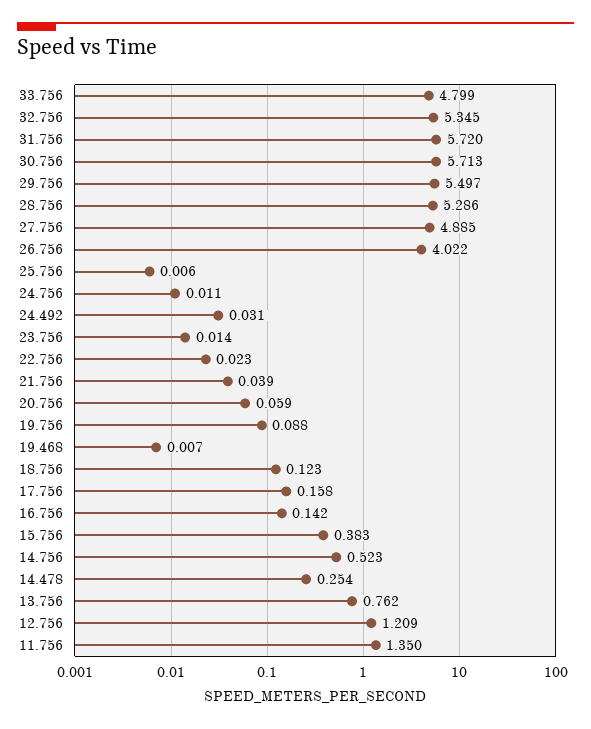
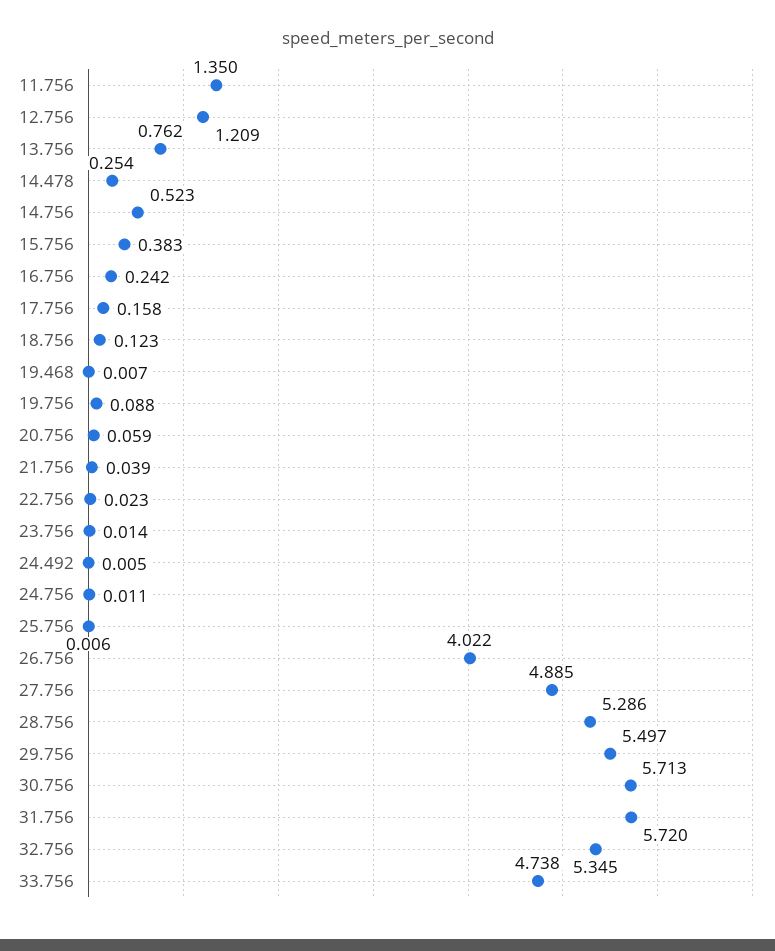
33.756: 4.799 -> 4.738
24.492: 0.031 -> 0.005
16.756: 0.142 -> 0.242

